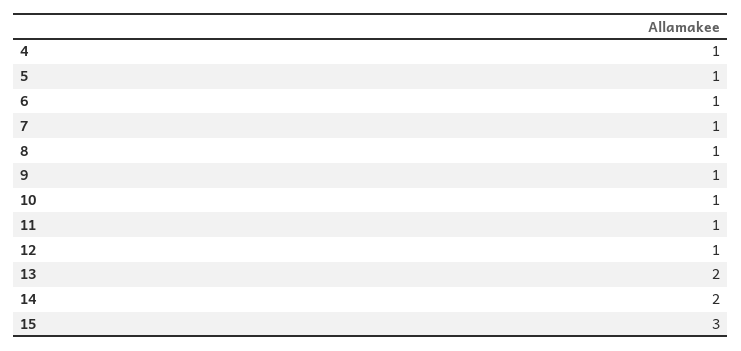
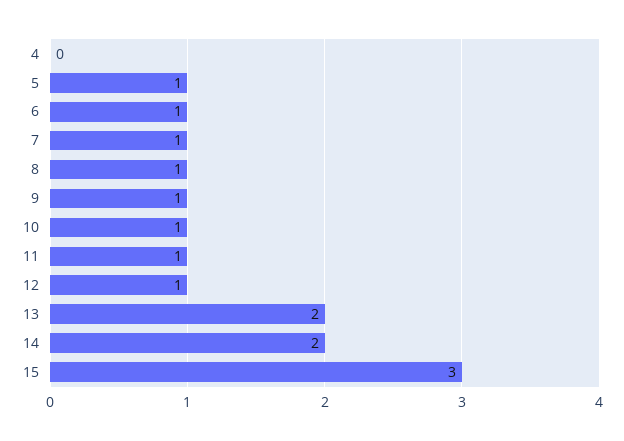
4: 1 -> 0

